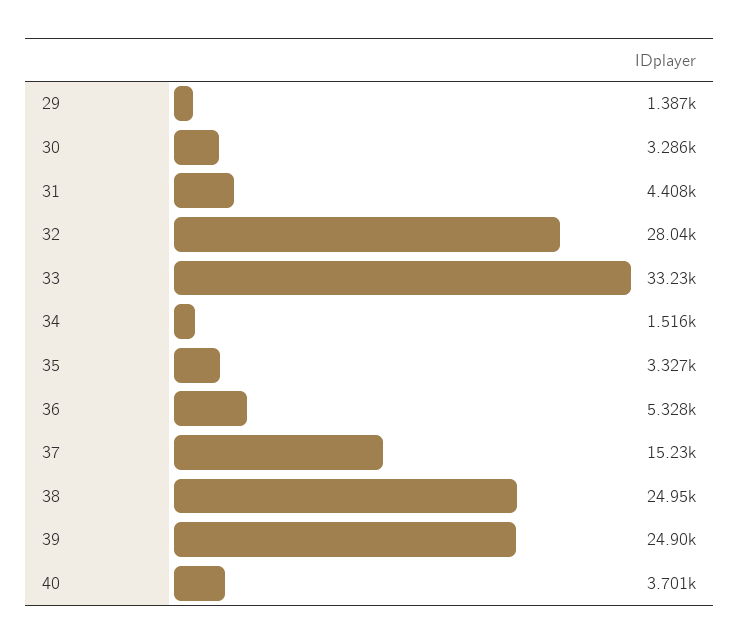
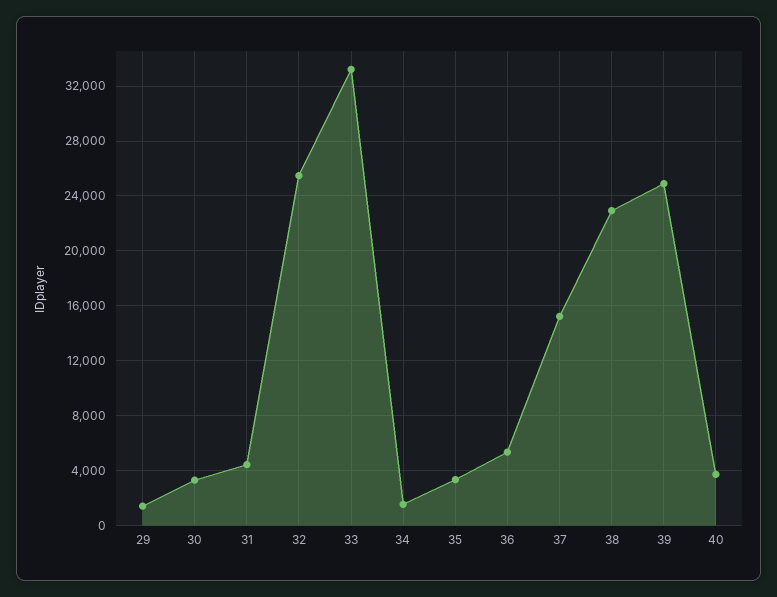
32: 28040 -> 25500
38: 24950 -> 23000

